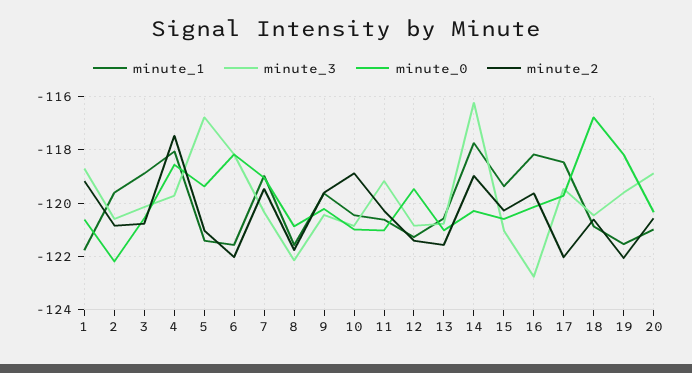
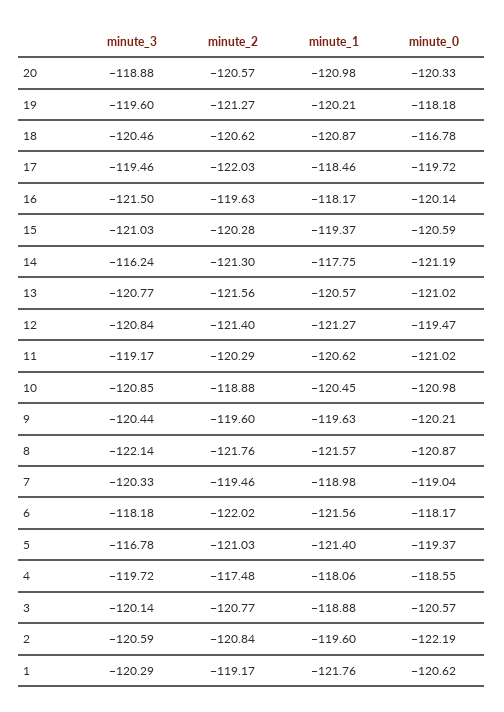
minute_3, 1: -118.75 -> -120.29
minute_0, 14: -120.25 -> -121.19
minute_2, 14: -119 -> -121.3
minute_3, 16: -122.75 -> -121.5
minute_1, 19: -121.5 -> -120.21
minute_2, 19: -122 -> -121.27

